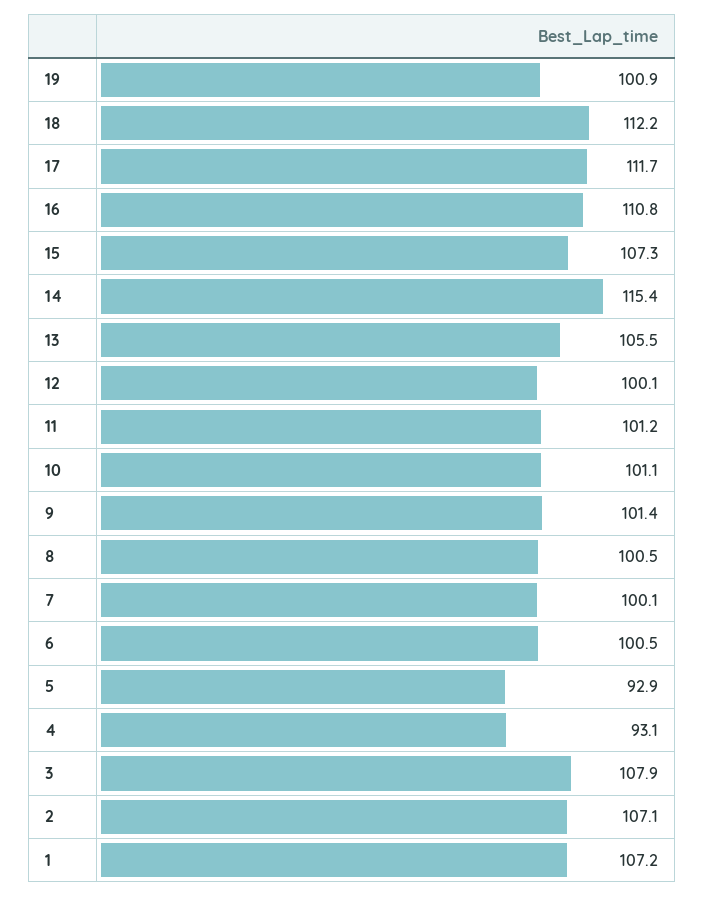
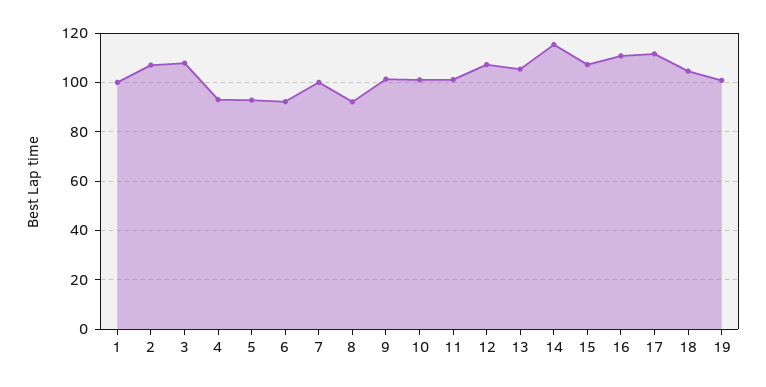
18: 112.2 -> 105
12: 100.1 -> 107.5
8: 100.5 -> 92.5
6: 100.5 -> 92.5
1: 107.2 -> 100

